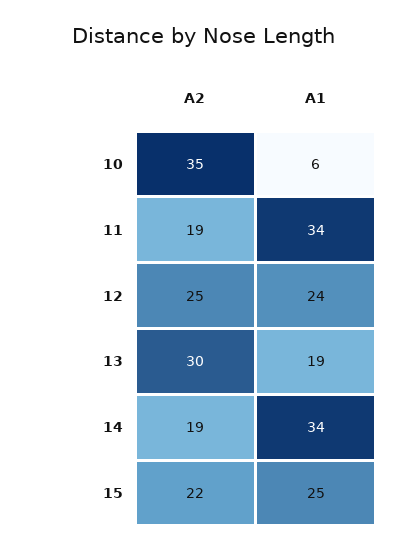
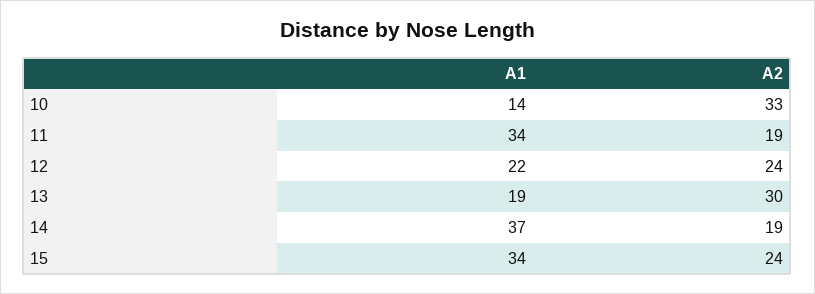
A2, 10: 35 -> 33
A1, 10: 6 -> 14
A2, 12: 25 -> 24
A1, 12: 24 -> 22
A1, 14: 34 -> 37
A2, 15: 22 -> 24
A1, 15: 25 -> 34

